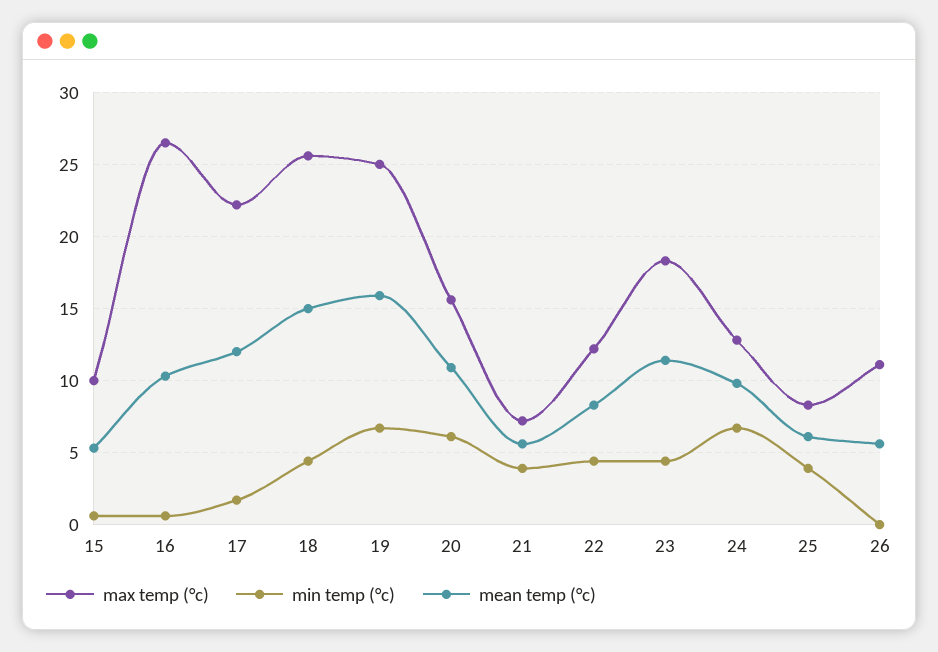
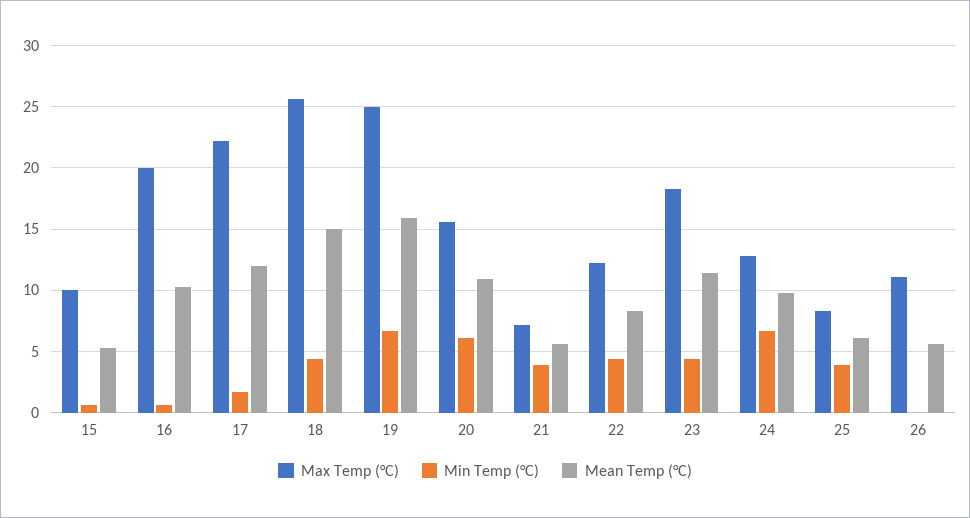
max temp (°c), 16: 26.5 -> 20

